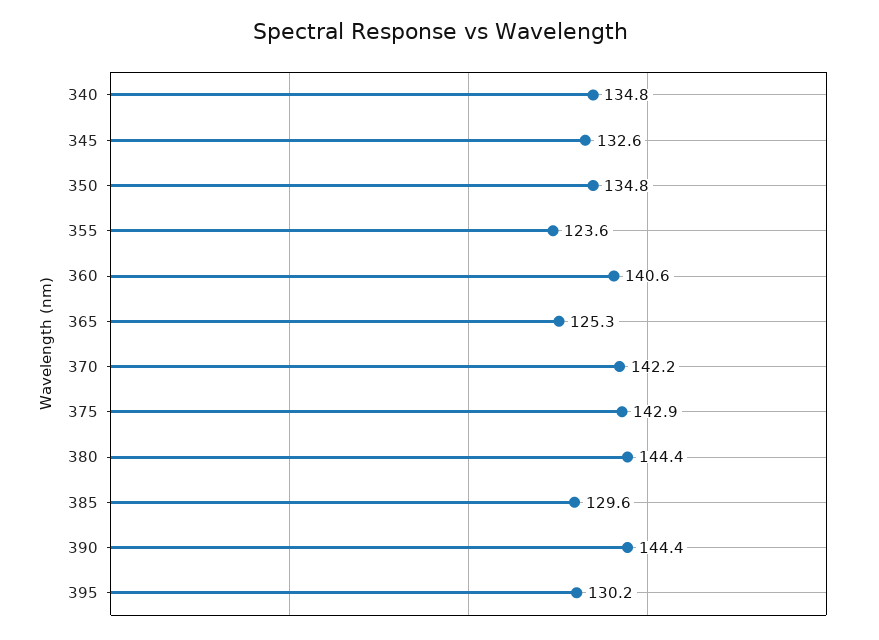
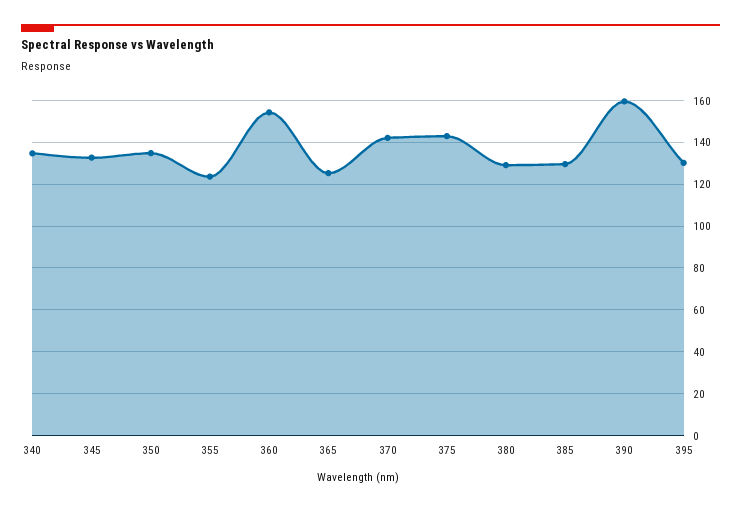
360: 140.6 -> 155
380: 144.4 -> 130
390: 144.4 -> 160

